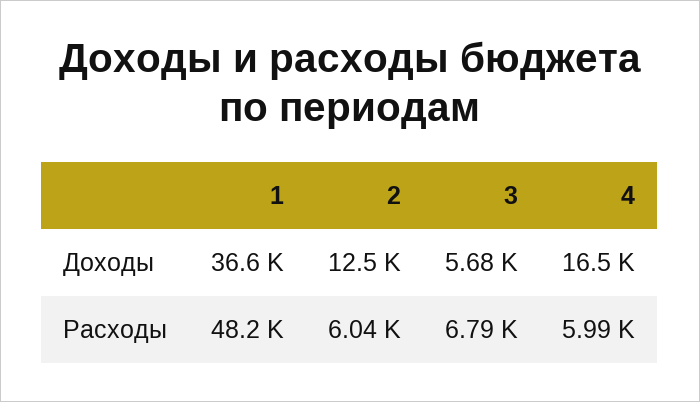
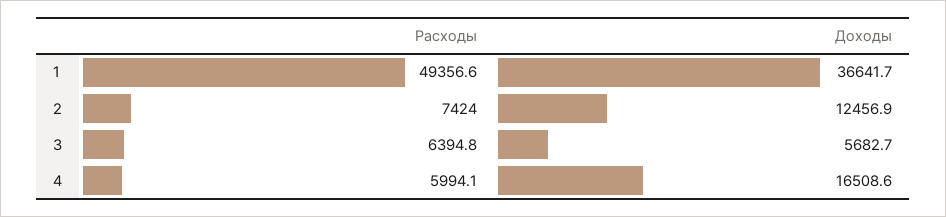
1, Расходы: 48200 -> 49356.6
2, Расходы: 6040 -> 7424
3, Расходы: 6790 -> 6394.8

